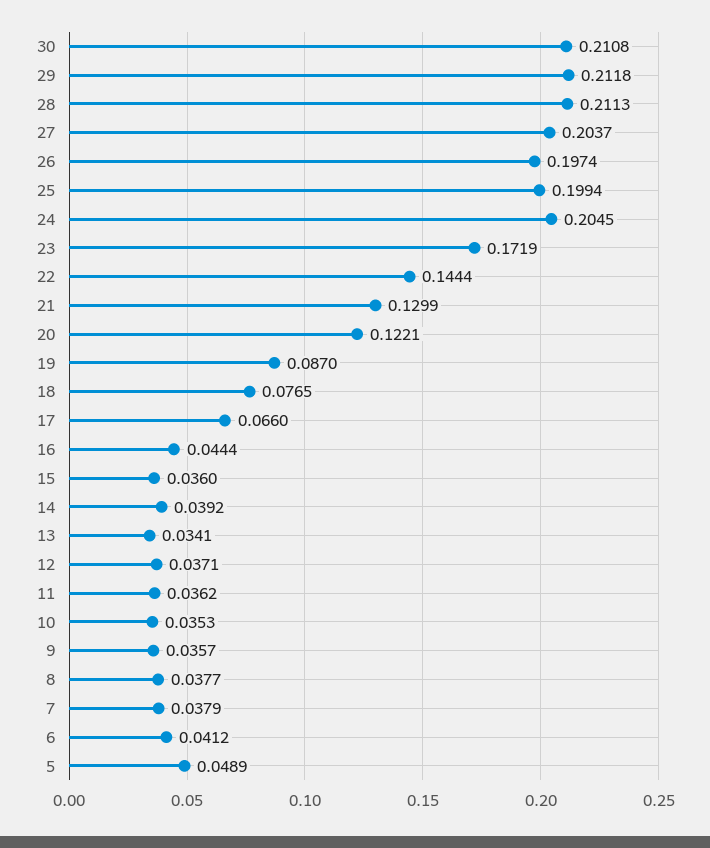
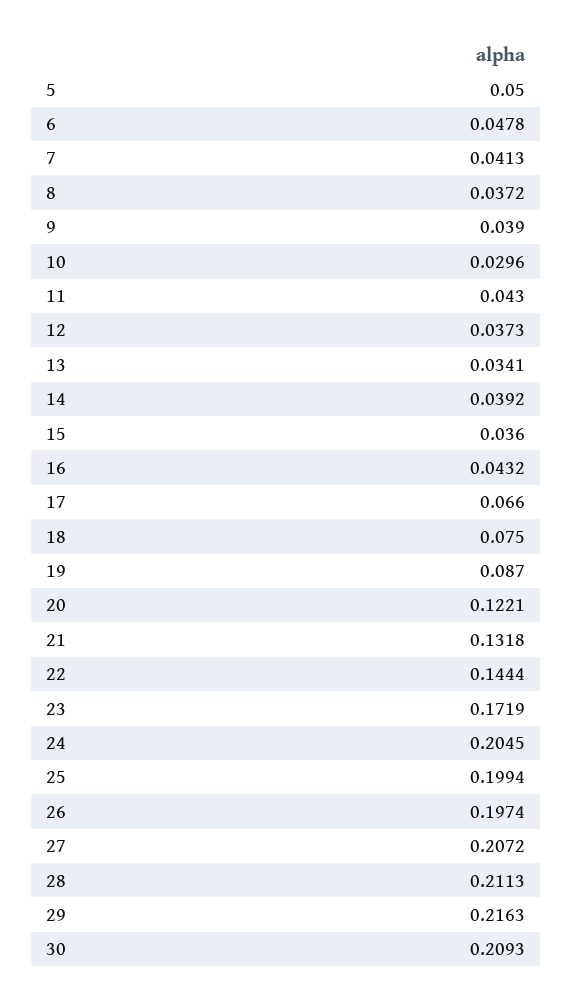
30: 0.2108 -> 0.2093
29: 0.2118 -> 0.2163
27: 0.2037 -> 0.2072
21: 0.1299 -> 0.1318
18: 0.0765 -> 0.075
16: 0.0444 -> 0.0432
12: 0.0371 -> 0.0373
11: 0.0362 -> 0.043
10: 0.0353 -> 0.0296
9: 0.0357 -> 0.039
8: 0.0377 -> 0.0372
7: 0.0379 -> 0.0413
6: 0.0412 -> 0.0478
5: 0.0489 -> 0.05

